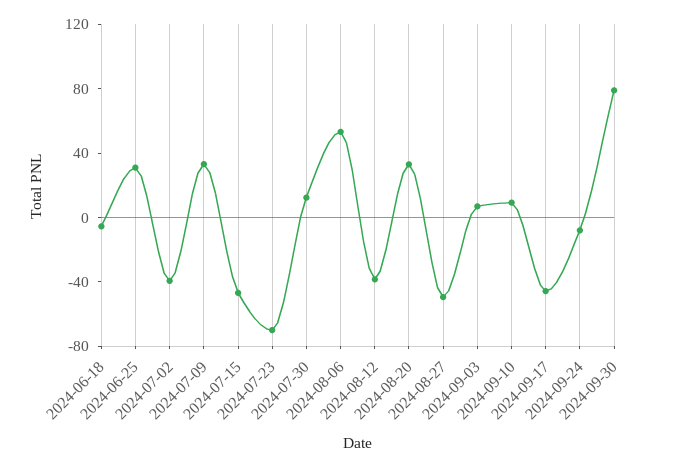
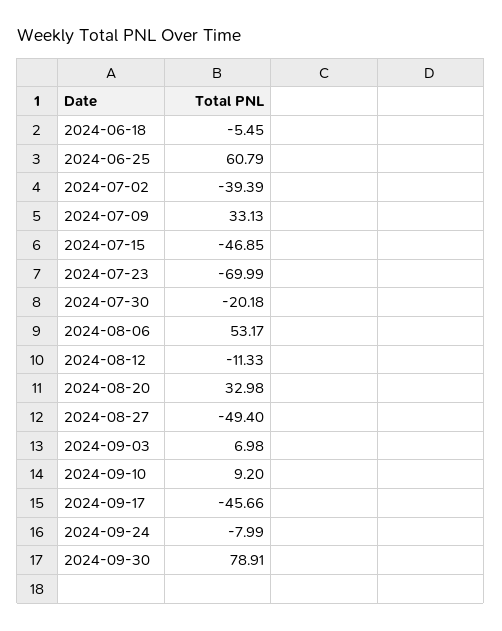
2024-06-25: 30 -> 60.79
2024-07-30: 10 -> -20.18
2024-08-12: -40 -> -11.33

